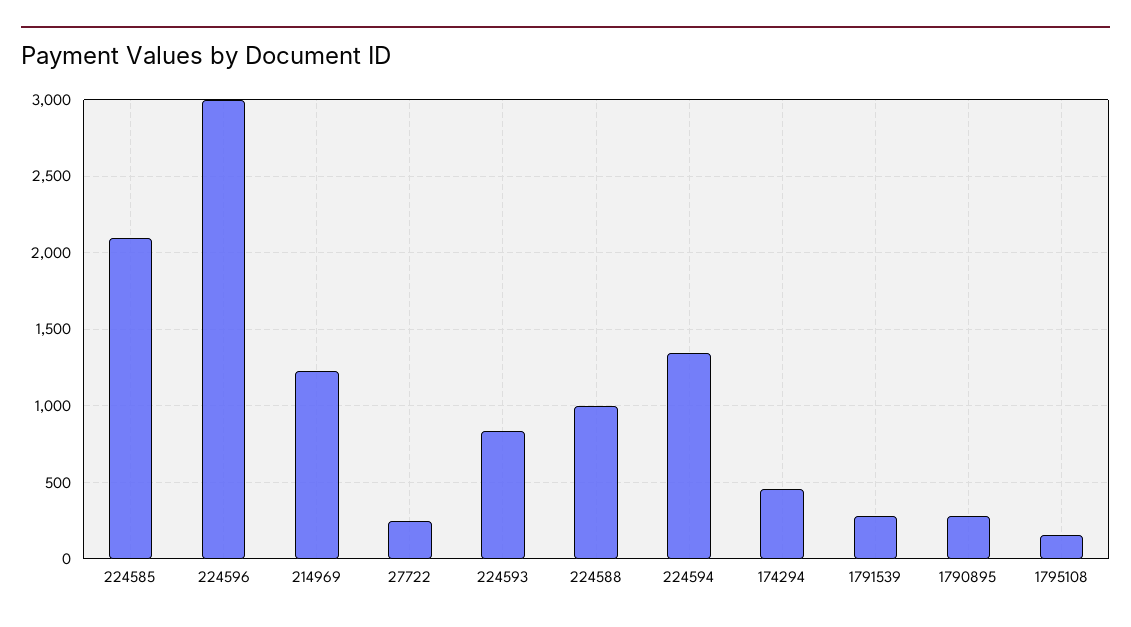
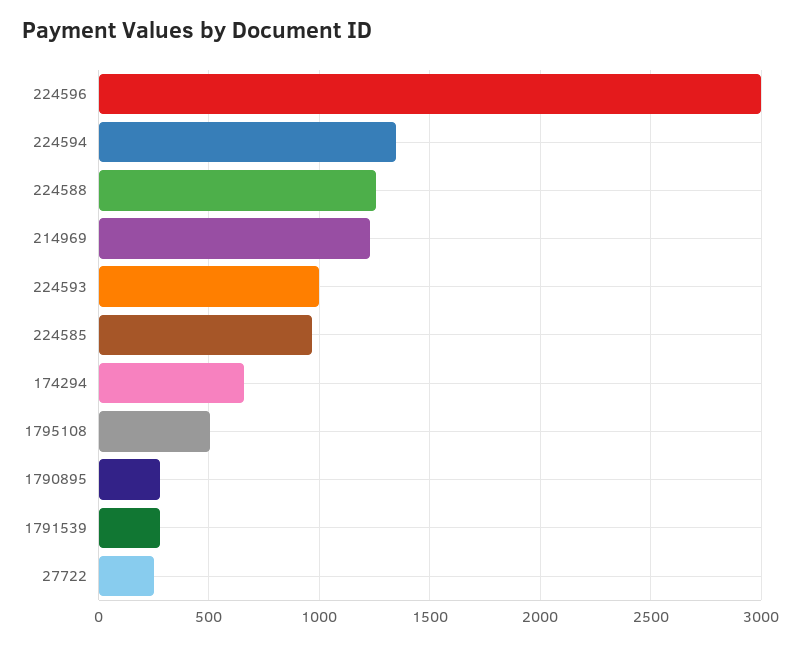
224585: 2100 -> 950
224593: 850 -> 1000
224588: 1000 -> 1250
174294: 450 -> 650
1795108: 150 -> 500

